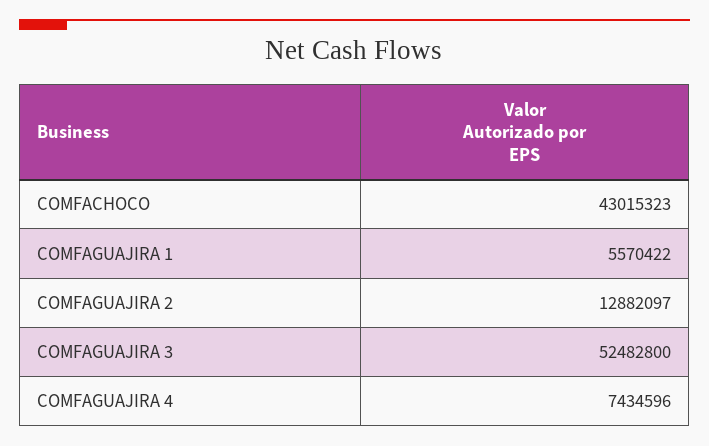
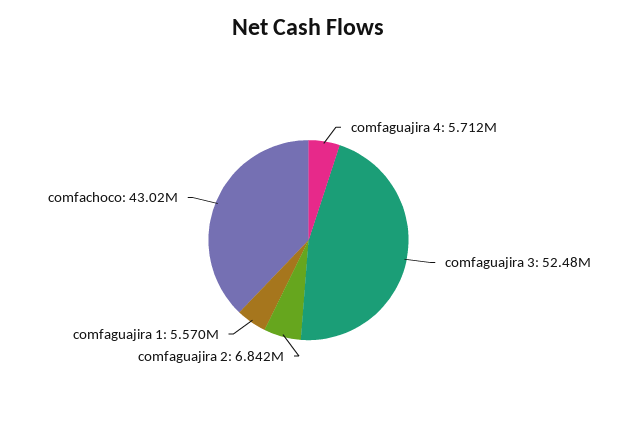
COMFAGUAJIRA 2: 12882097 -> 6842000
COMFAGUAJIRA 4: 7434596 -> 5712000

